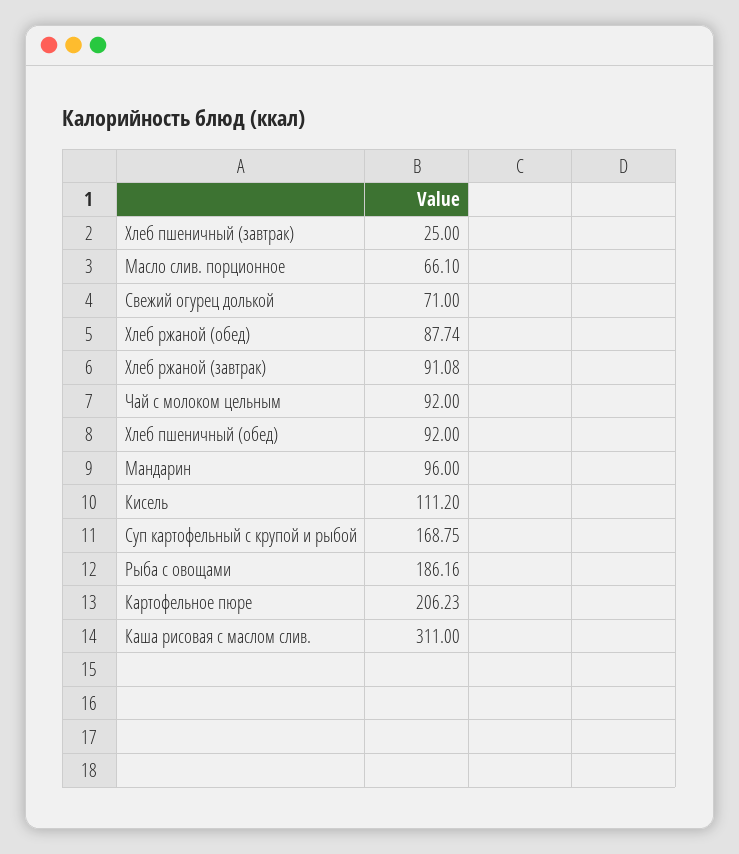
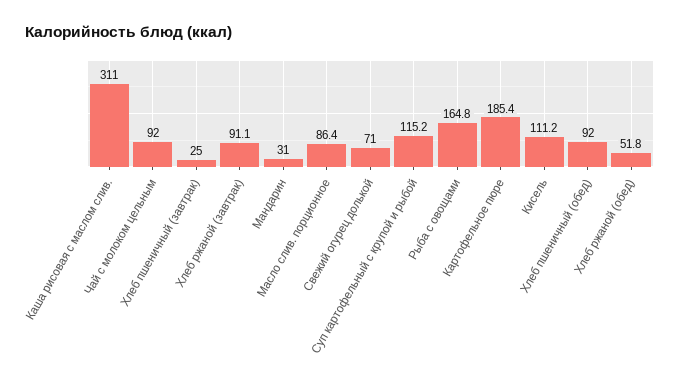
Масло слив. порционное: 66.1 -> 86.4
Хлеб ржаной (обед): 87.74 -> 51.8
Мандарин: 96 -> 31
Суп картофельный с крупой и рыбой: 168.75 -> 115.2
Рыба с овощами: 186.16 -> 164.8
Картофельное пюре: 206.23 -> 185.4

